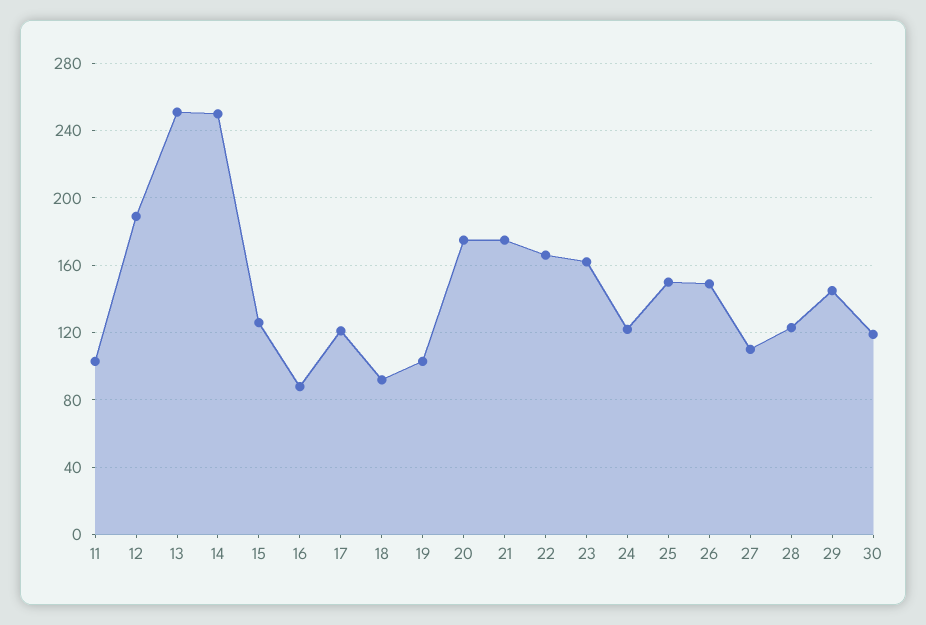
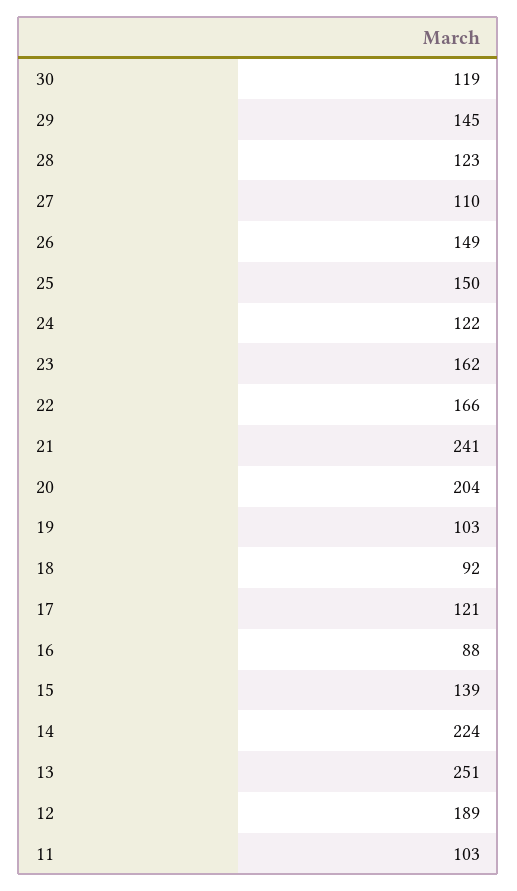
14: 250 -> 224
15: 125 -> 139
20: 175 -> 204
21: 175 -> 241

